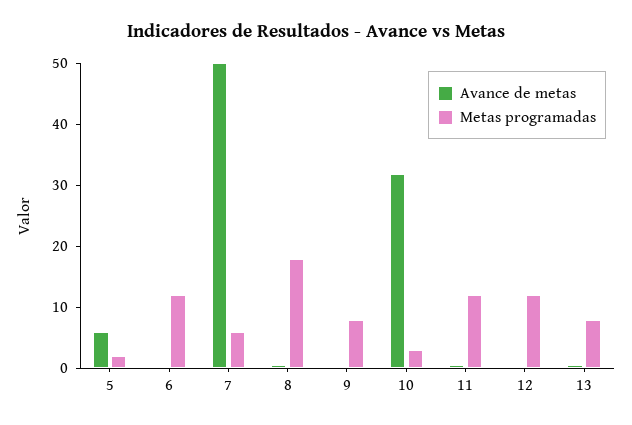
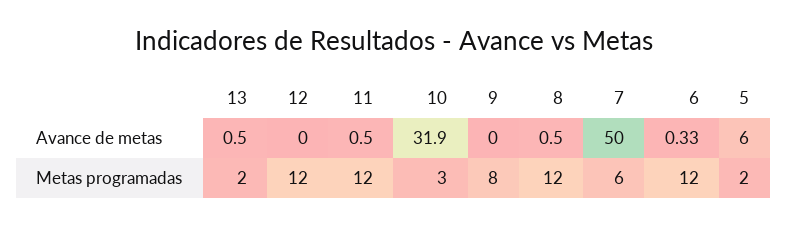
Metas programadas, 8: 18 -> 12
Metas programadas, 13: 8 -> 2

